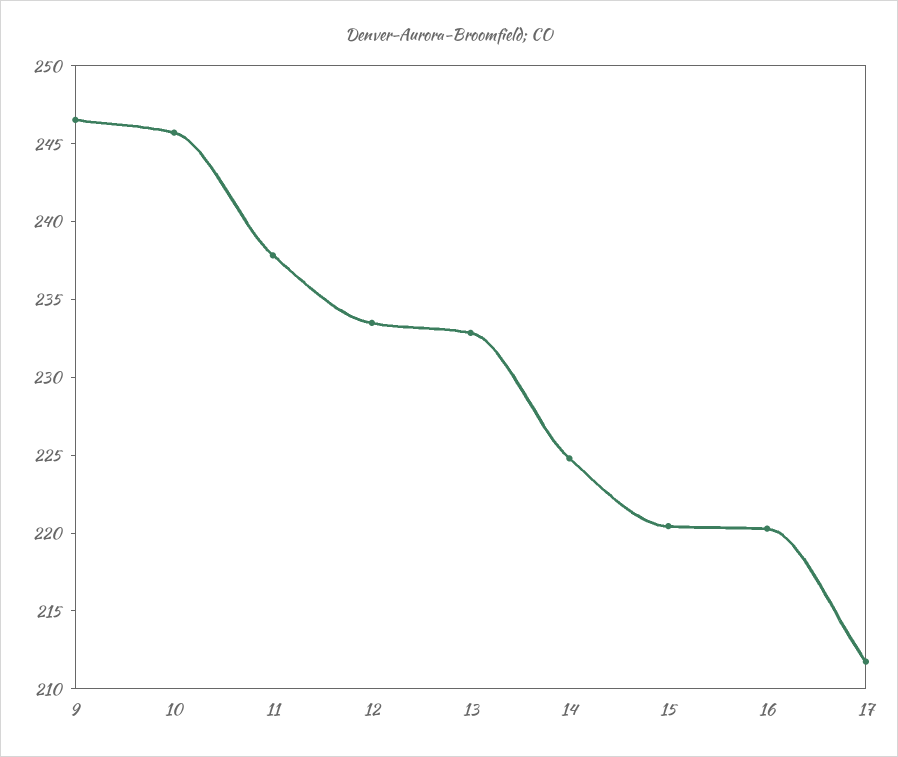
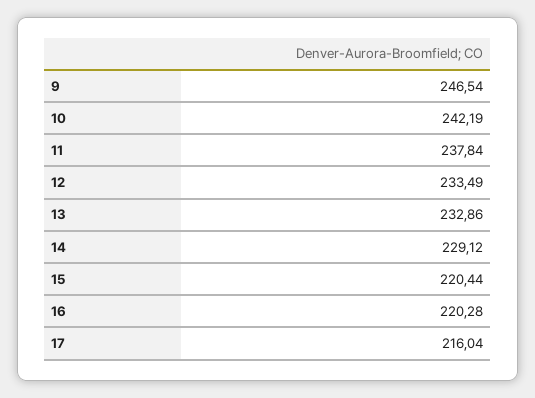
10: 246 -> 242.19
14: 225 -> 229.12
17: 212 -> 216.04

